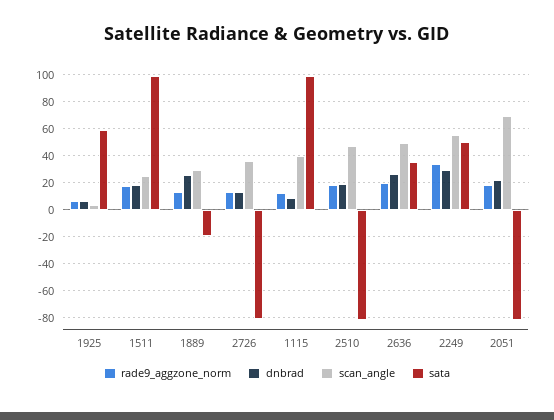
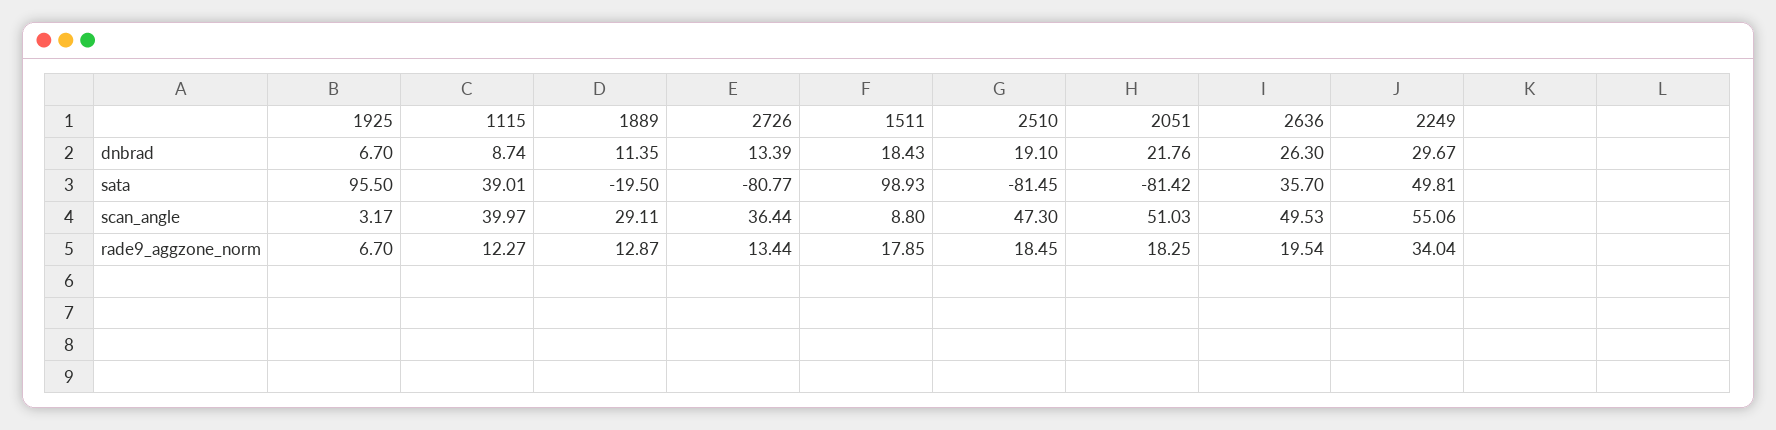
sata, 1925: 60 -> 95.5
scan_angle, 1511: 25 -> 8.8
dnbrad, 1889: 25 -> 11.35
sata, 1115: 100 -> 39.01
scan_angle, 2051: 70 -> 51.03

